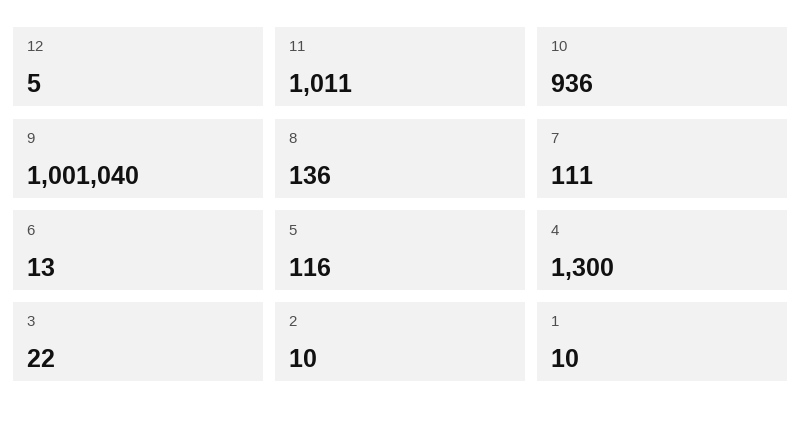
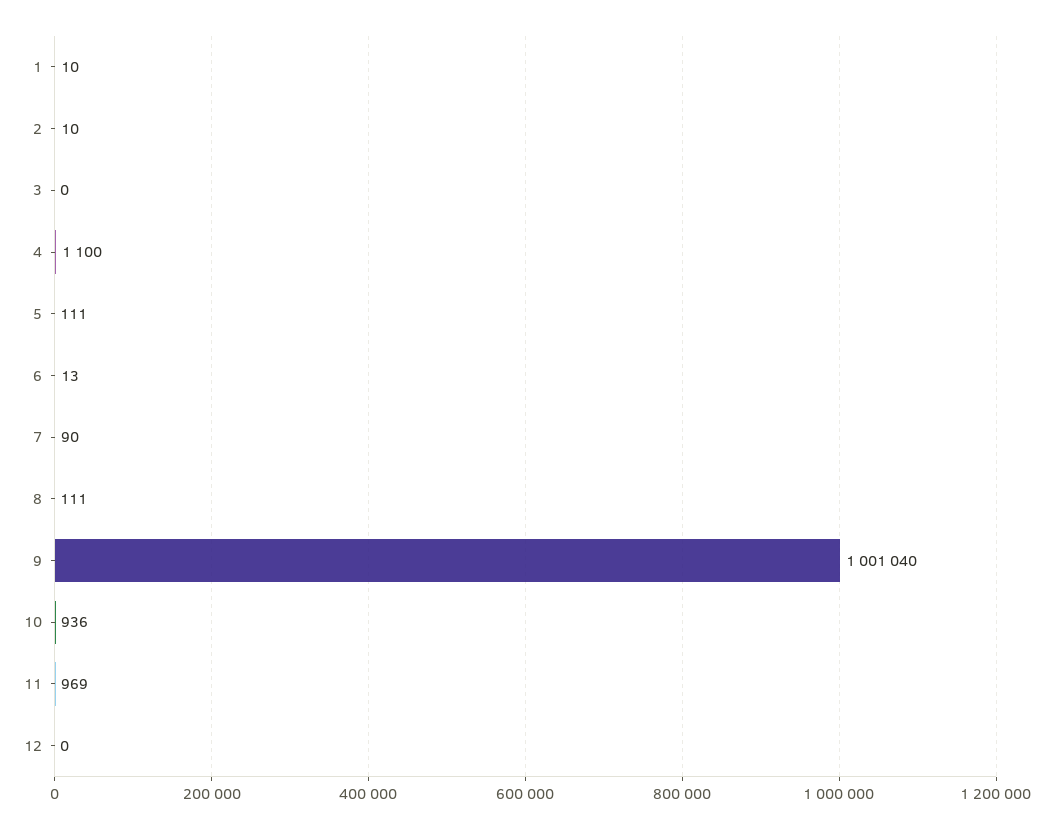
12: 5 -> 0
11: 1011 -> 969
8: 136 -> 111
7: 111 -> 90
5: 116 -> 111
4: 1300 -> 1100
3: 22 -> 0

